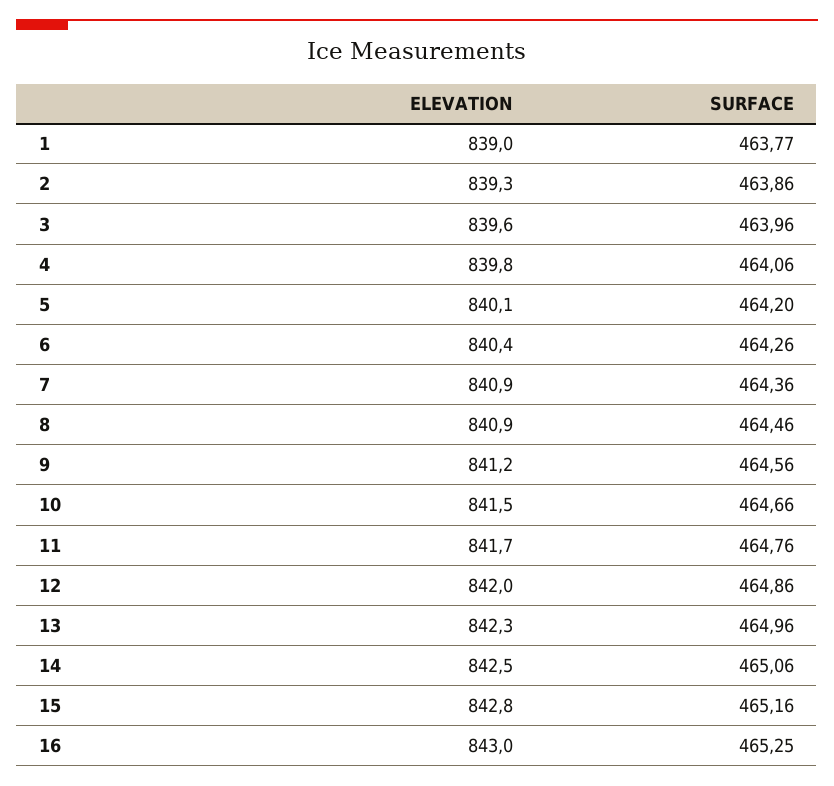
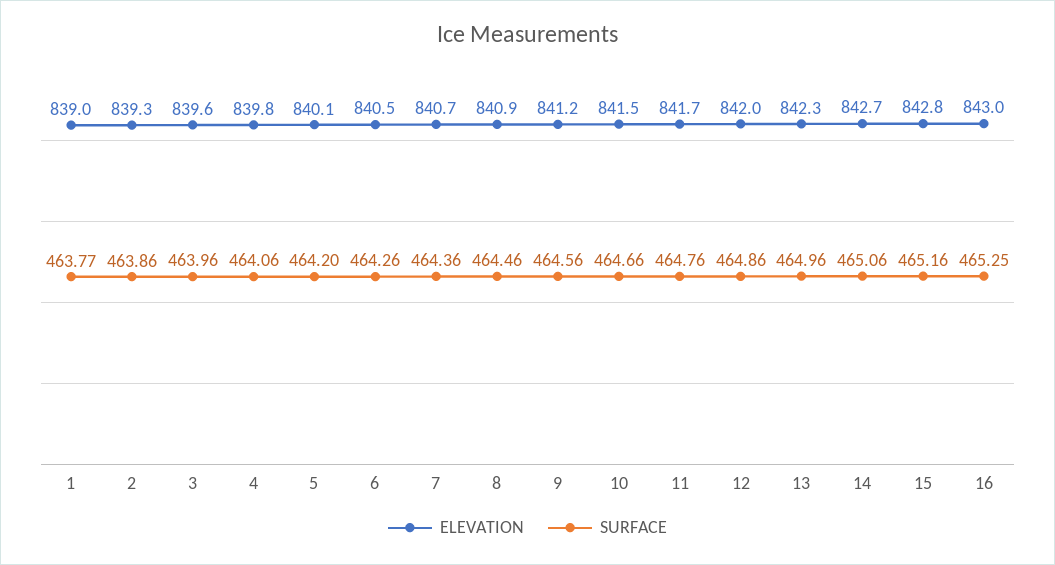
ELEVATION, 6: 840.4 -> 840.5
ELEVATION, 7: 840.9 -> 840.7
ELEVATION, 14: 842.5 -> 842.7

